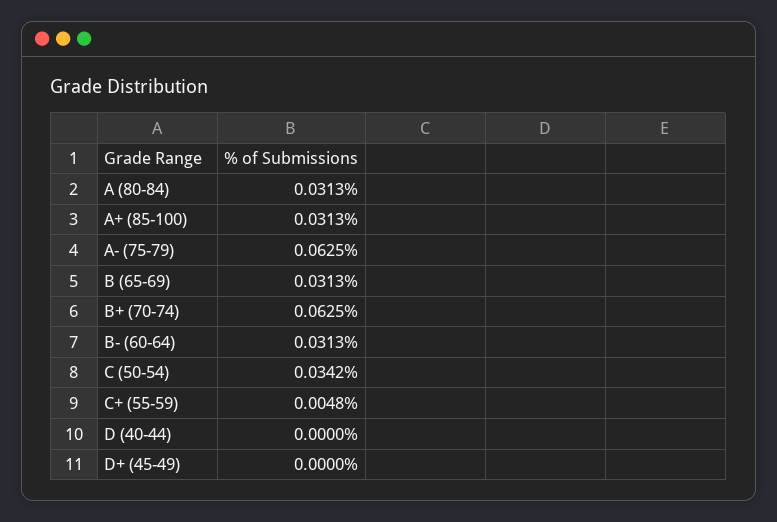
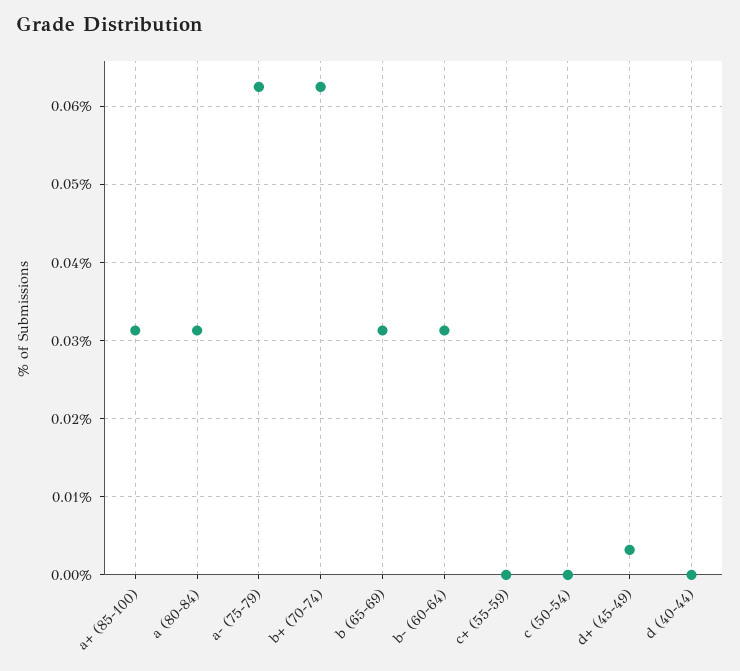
C (50-54): 0.0342 -> 0
C+ (55-59): 0.0048 -> 0
D+ (45-49): 0 -> 0.003

